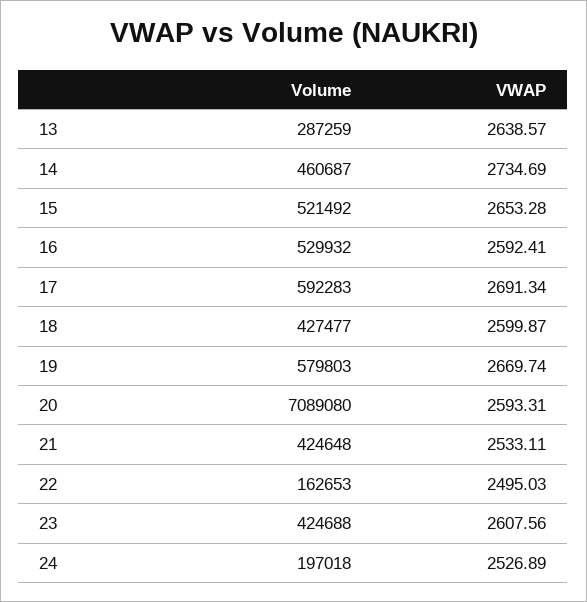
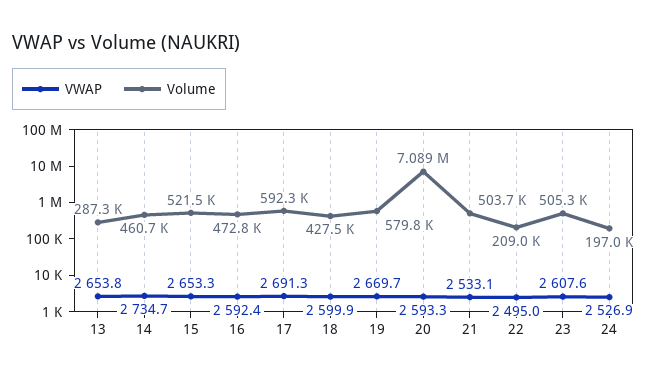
VWAP, 13: 2638.57 -> 2653.8
Volume, 16: 529932 -> 472800
Volume, 21: 424648 -> 503700
Volume, 22: 162653 -> 209000
Volume, 23: 424688 -> 505300

